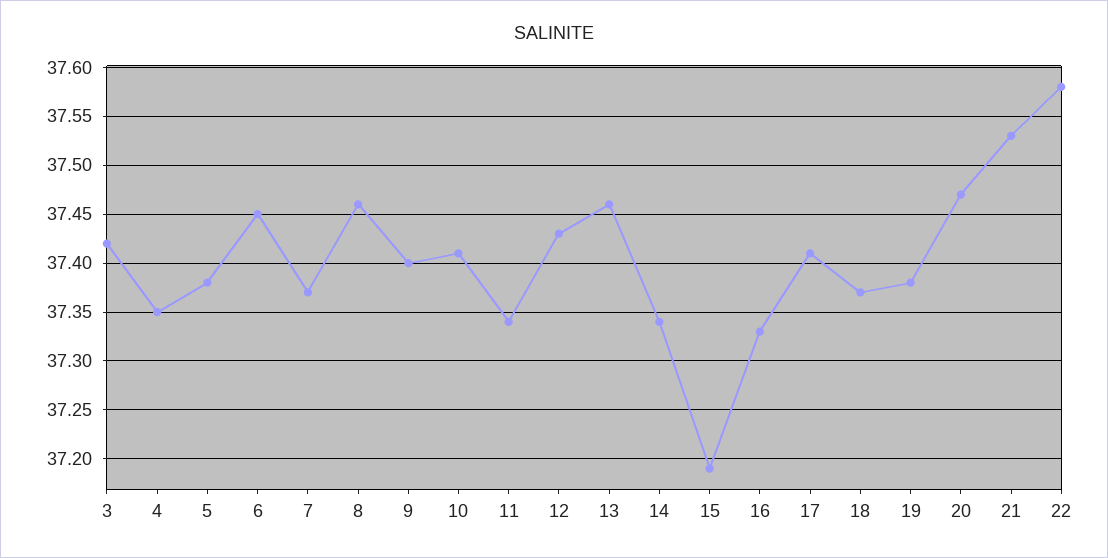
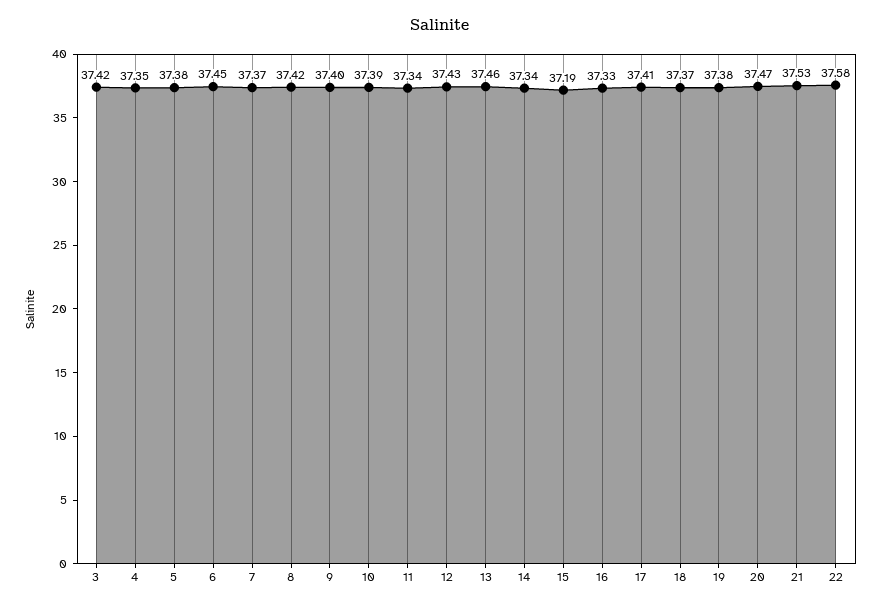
8: 37.46 -> 37.42
10: 37.41 -> 37.39

